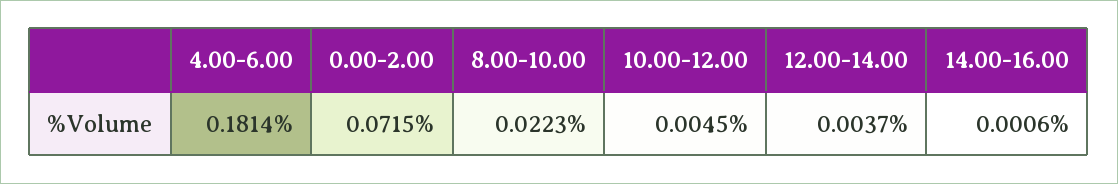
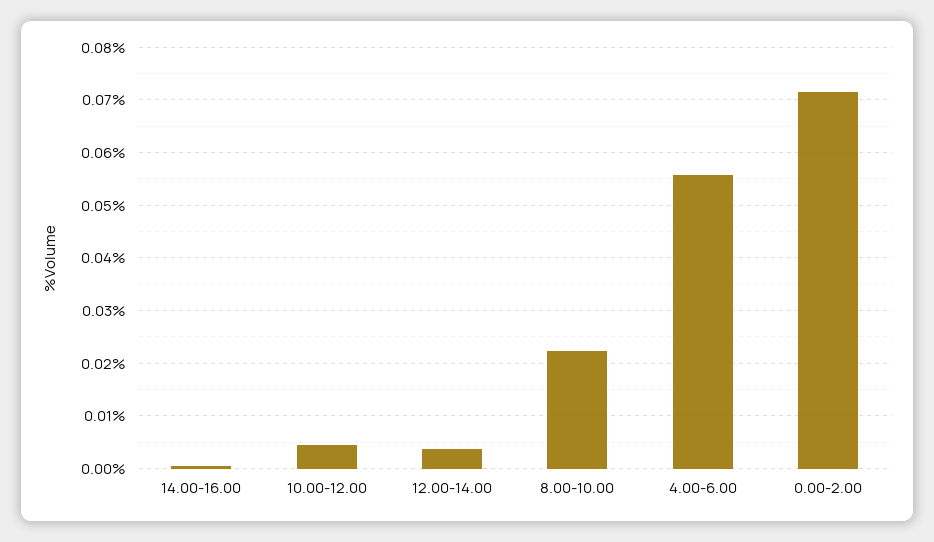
4.00-6.00: 0.1814 -> 0.056

